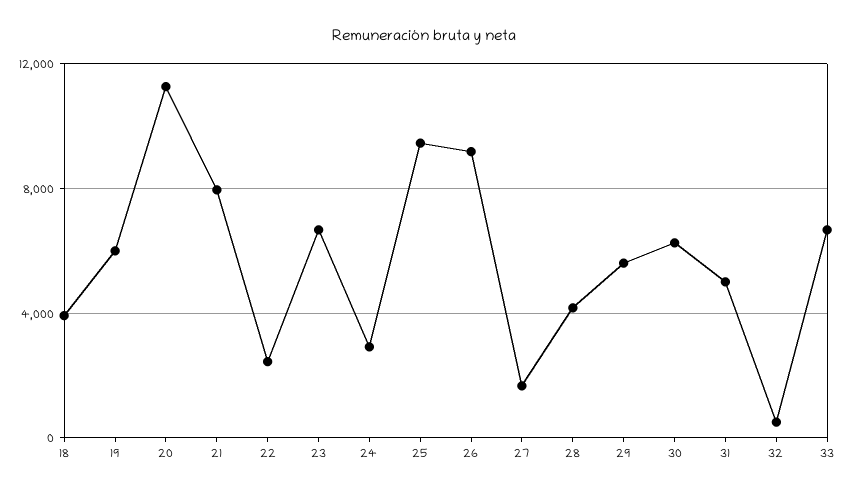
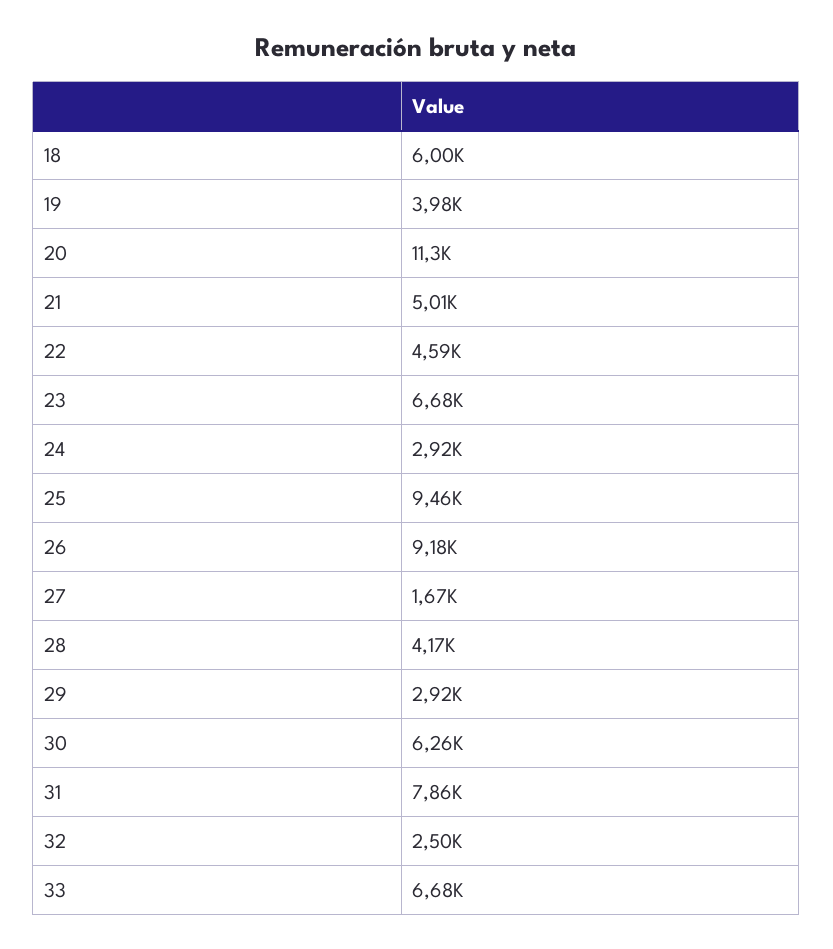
18: 4000 -> 6000
19: 6000 -> 3980
21: 8000 -> 5010
22: 2500 -> 4590
29: 5500 -> 2920
31: 5000 -> 7860
32: 500 -> 2500

